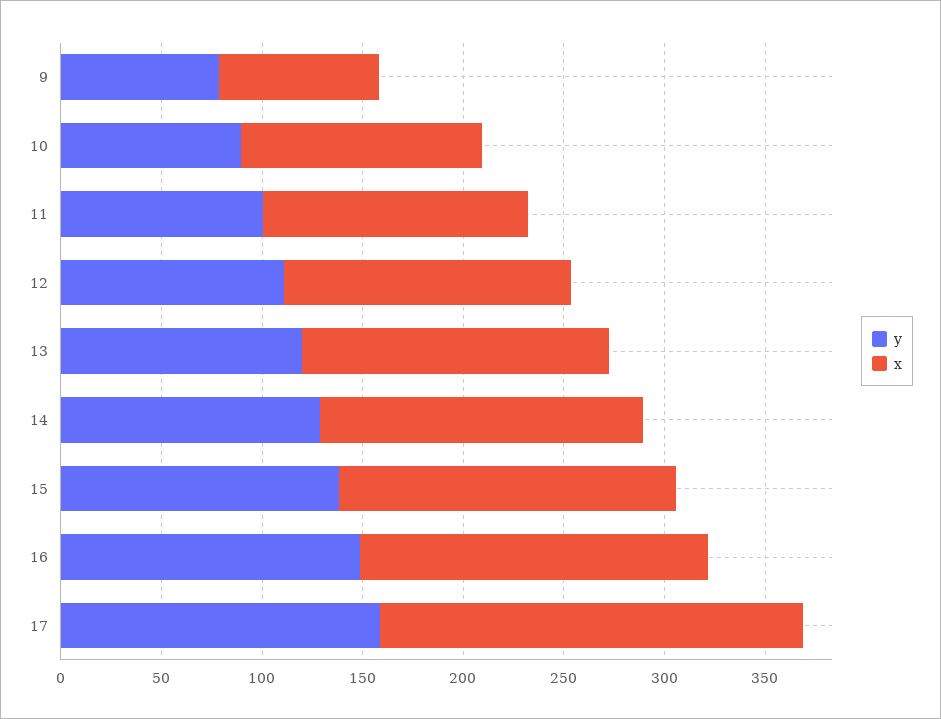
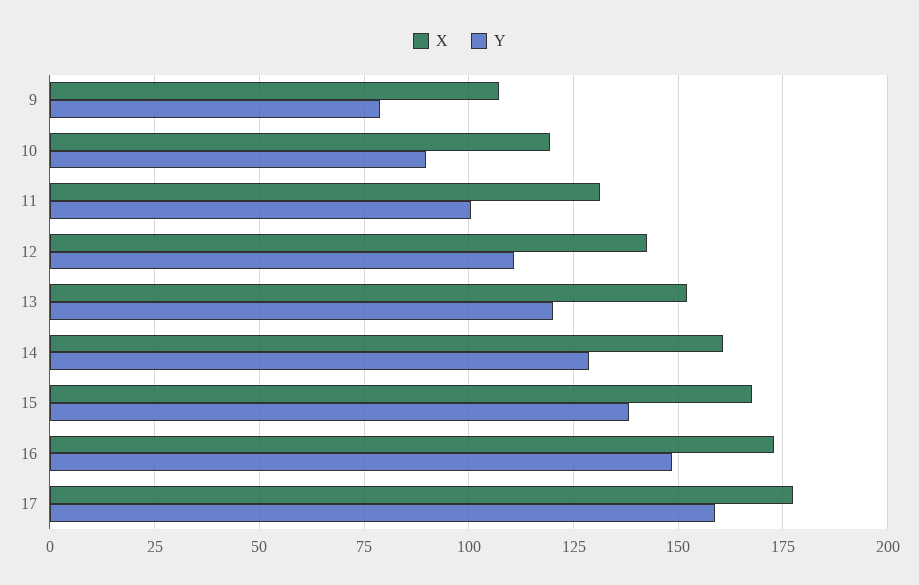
x, 9: 80 -> 107.5
x, 17: 210 -> 177.5

